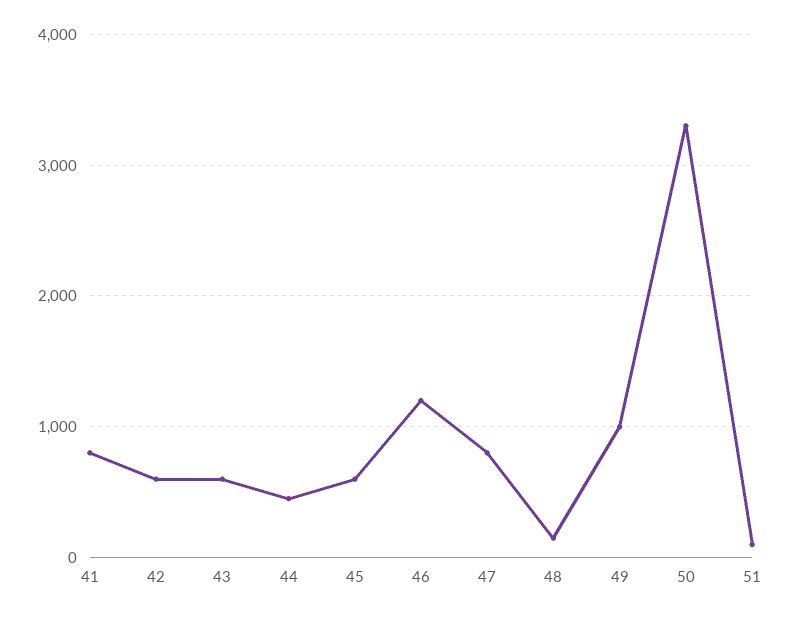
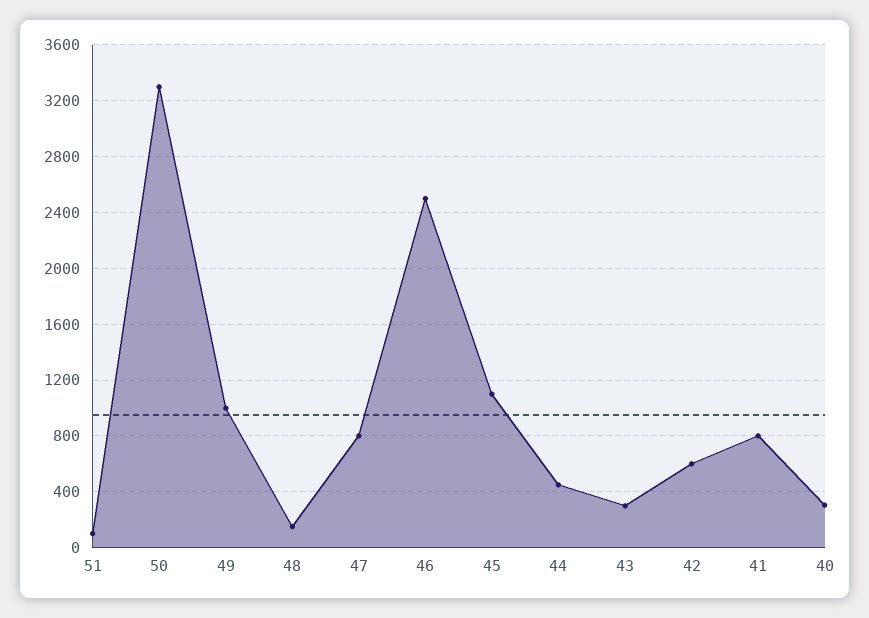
43: 600 -> 300
45: 600 -> 1100
46: 1200 -> 2500
40: none -> 300

